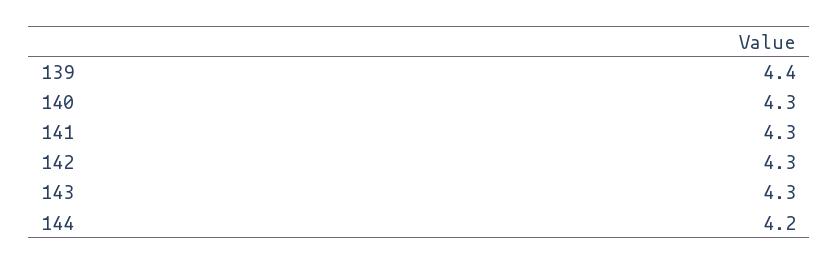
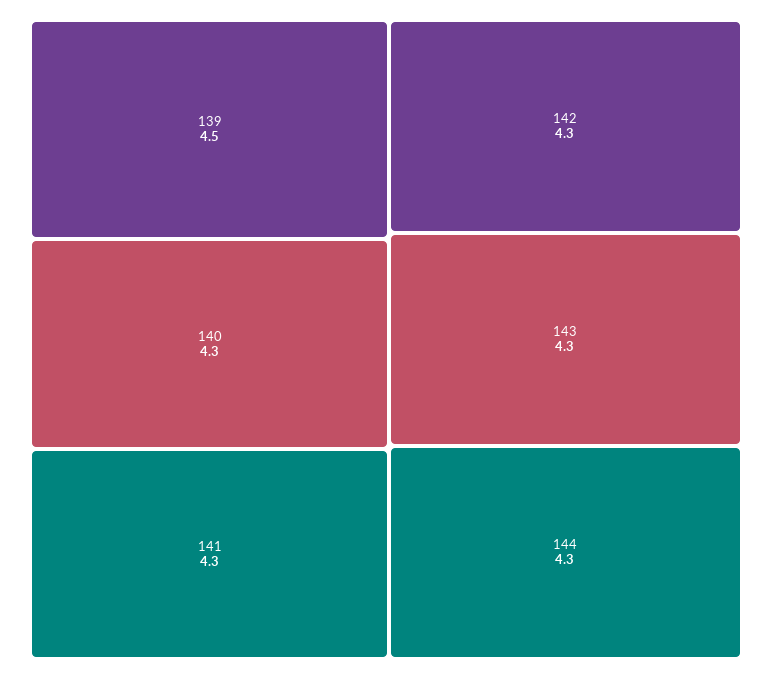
139: 4.4 -> 4.5
144: 4.2 -> 4.3

